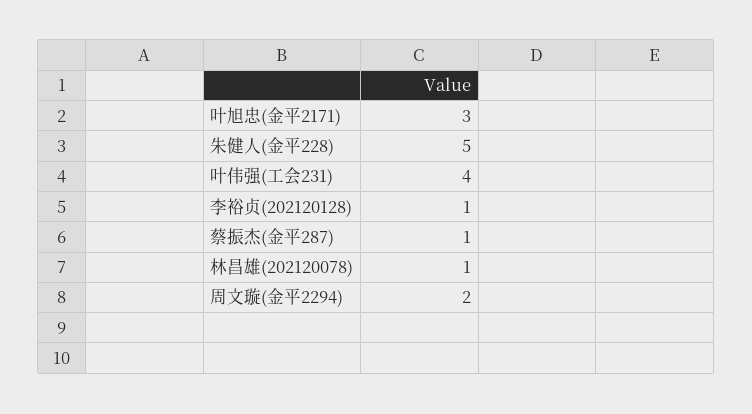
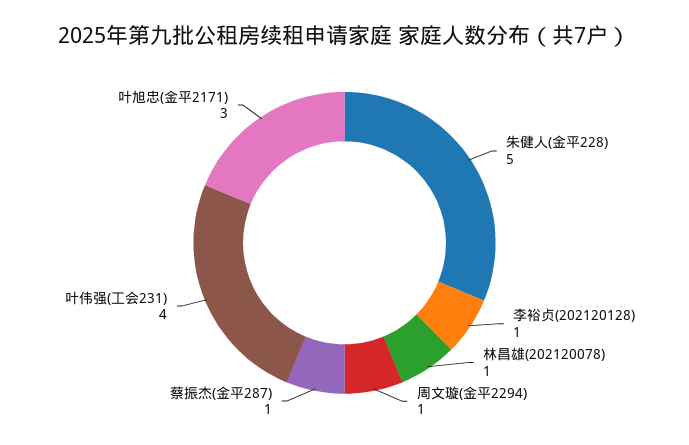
周文璇(金平2294): 2 -> 1

